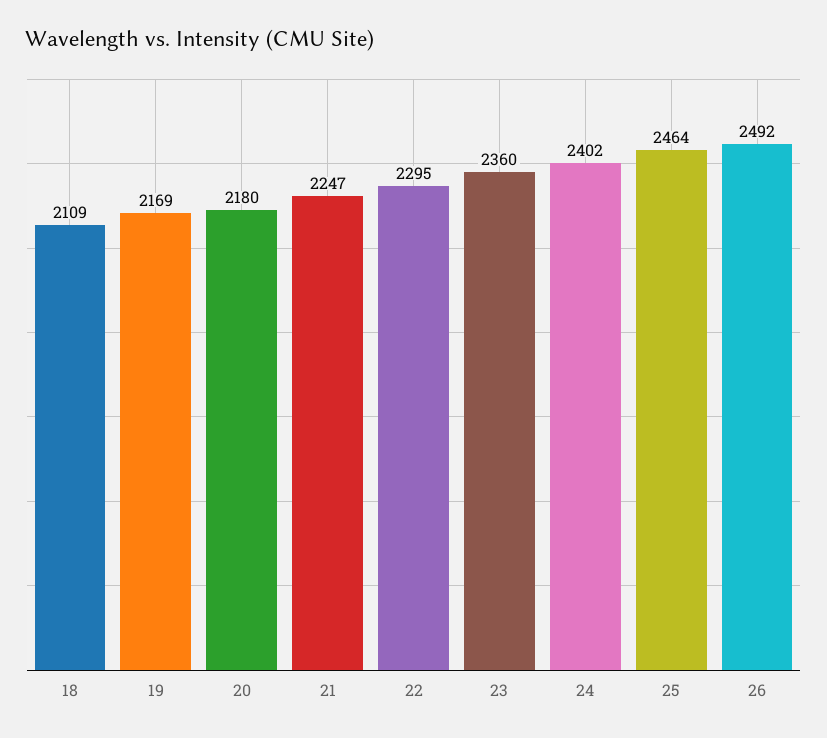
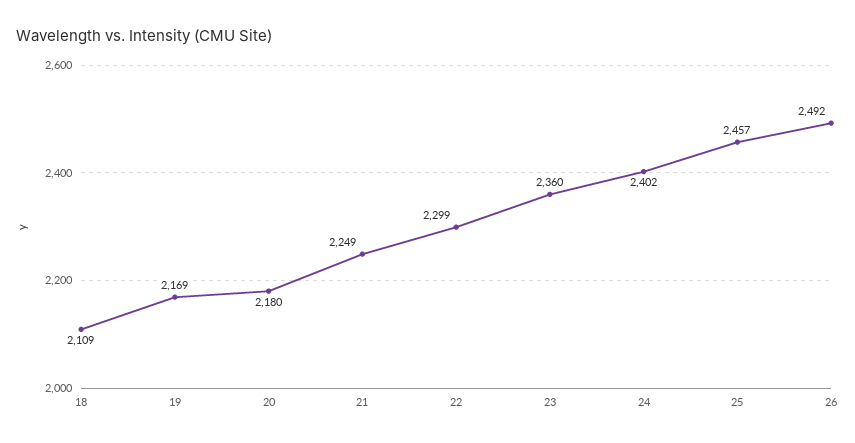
21: 2247 -> 2249
22: 2295 -> 2299
25: 2464 -> 2457

